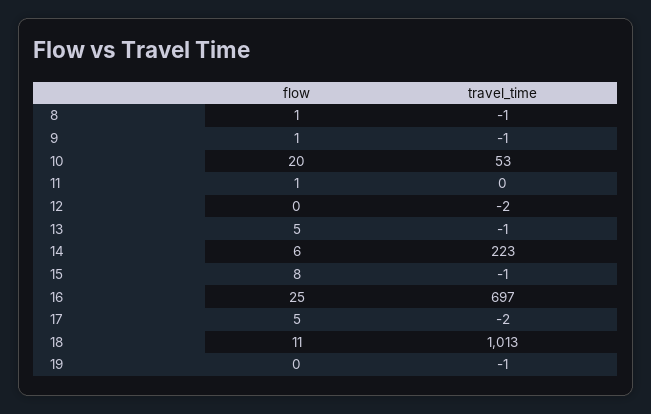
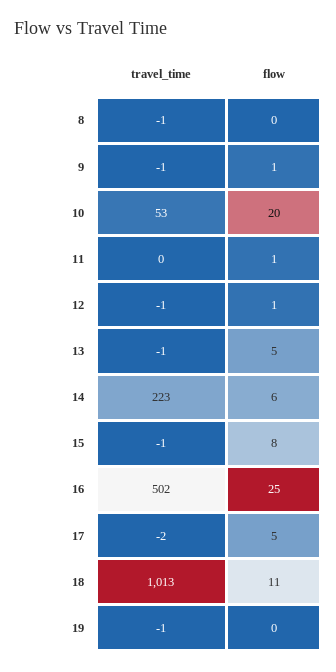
flow, 8: 1 -> 0
flow, 12: 0 -> 1
travel_time, 12: -2 -> -1
travel_time, 16: 697 -> 502

